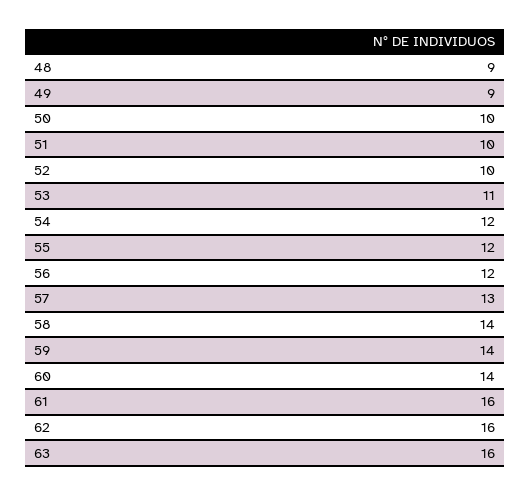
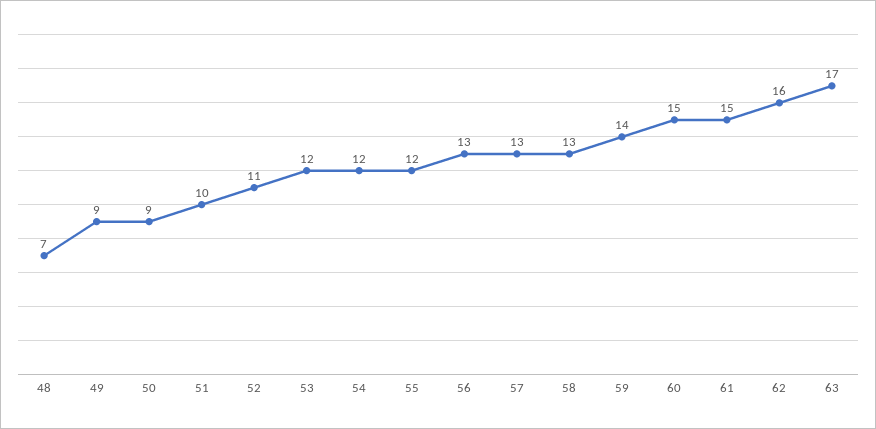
48: 9 -> 7
50: 10 -> 9
52: 10 -> 11
53: 11 -> 12
56: 12 -> 13
58: 14 -> 13
60: 14 -> 15
61: 16 -> 15
63: 16 -> 17

